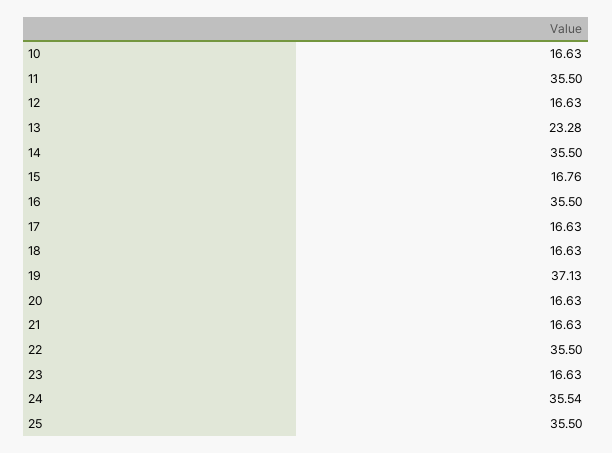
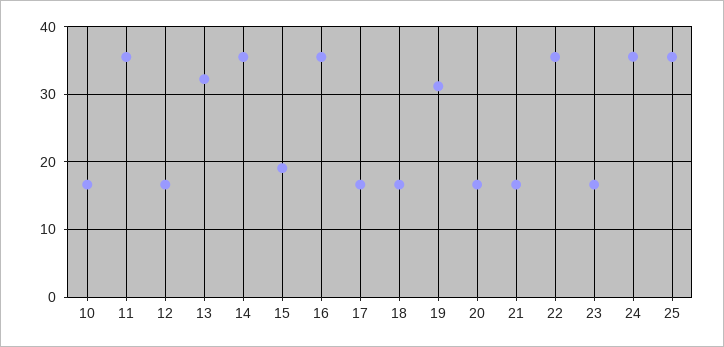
13: 23.28 -> 32
15: 16.76 -> 19
19: 37.13 -> 31

